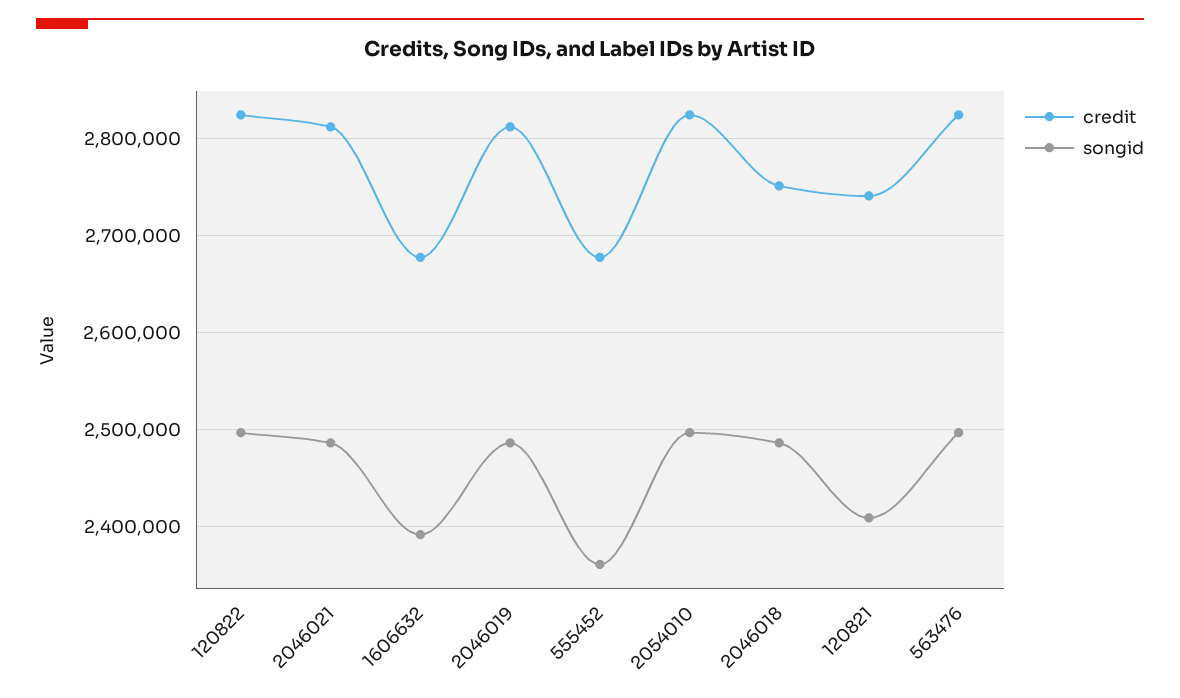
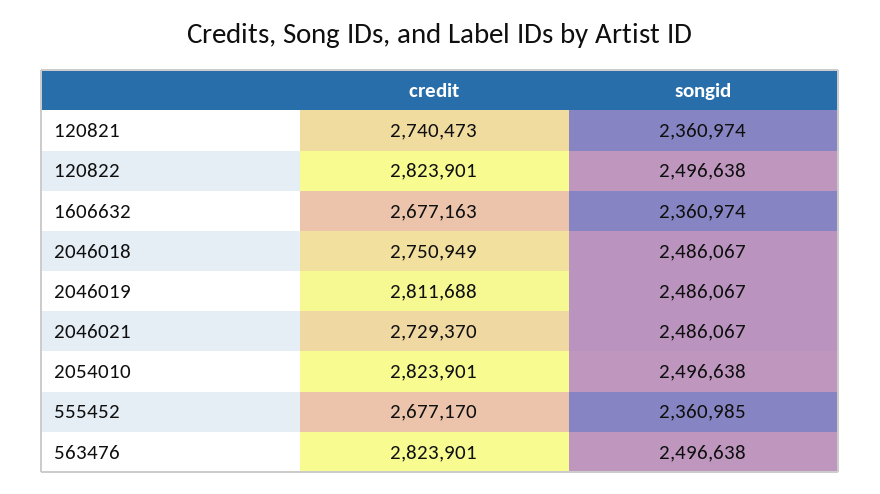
credit, 2046021: 2810000 -> 2729370
songid, 1606632: 2390000 -> 2360974
songid, 120821: 2410000 -> 2360974

